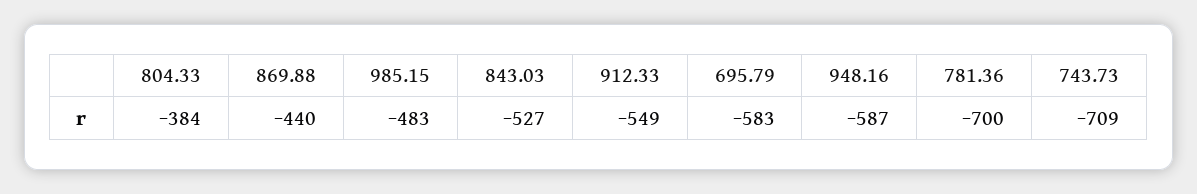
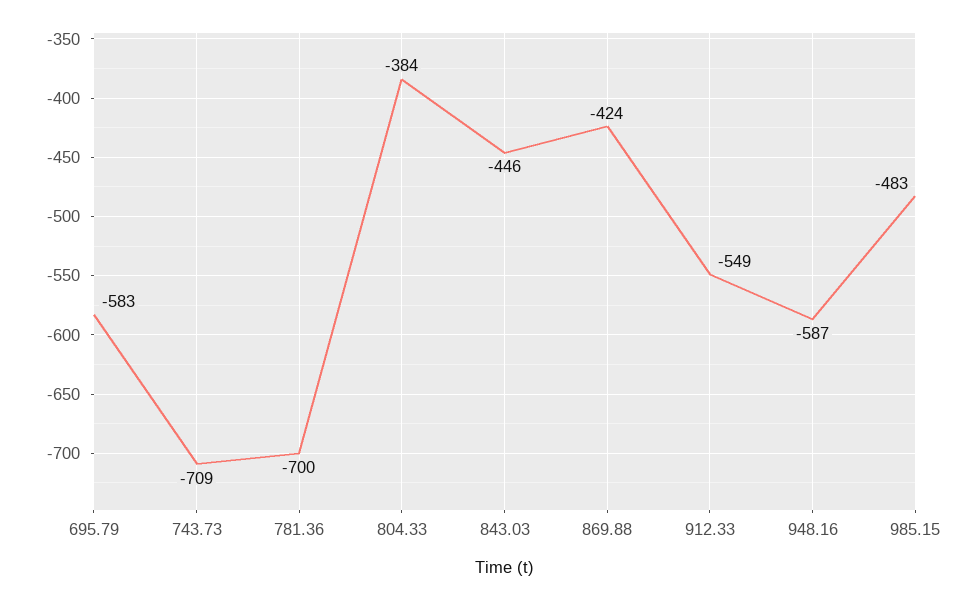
869.88: -440 -> -424
843.03: -527 -> -446

